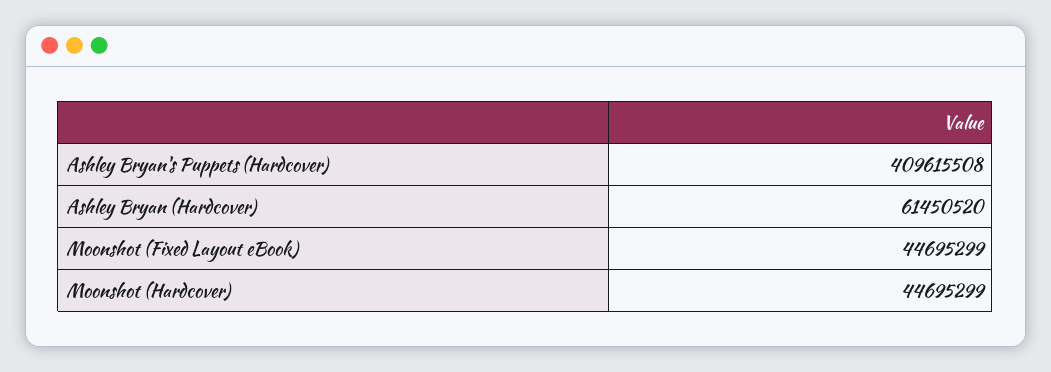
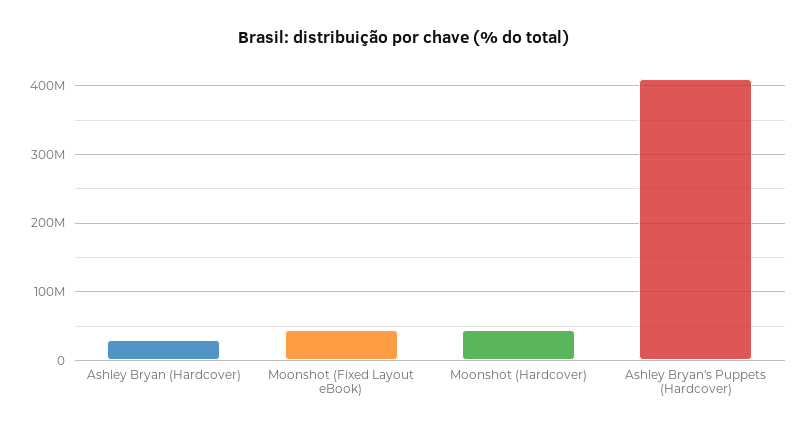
Ashley Bryan (Hardcover): 61450520 -> 30000000

